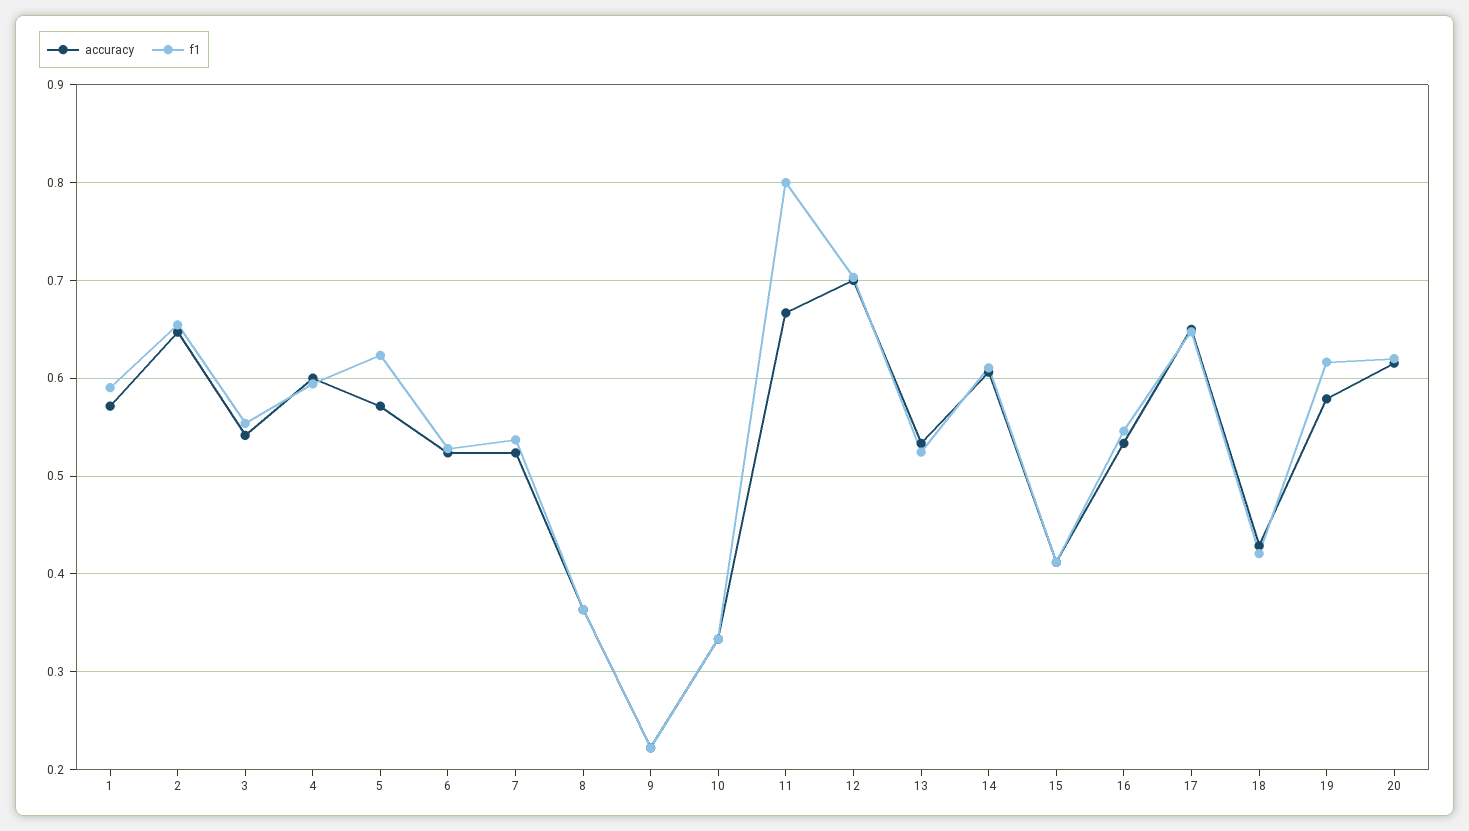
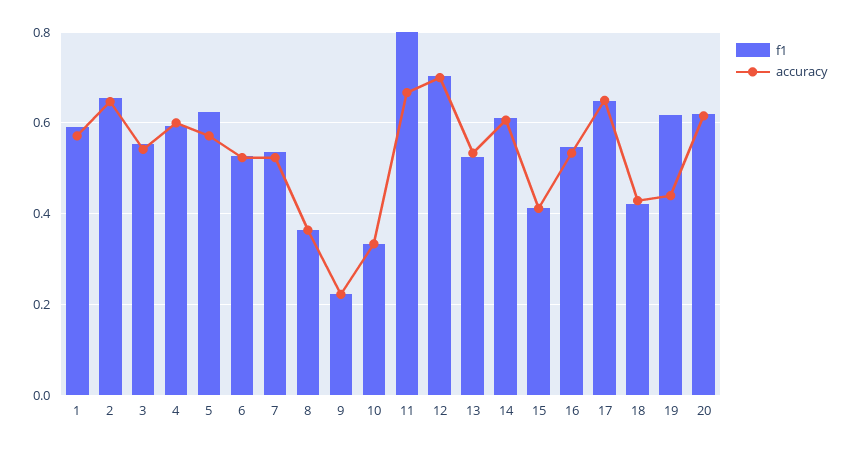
accuracy, 19: 0.58 -> 0.44

